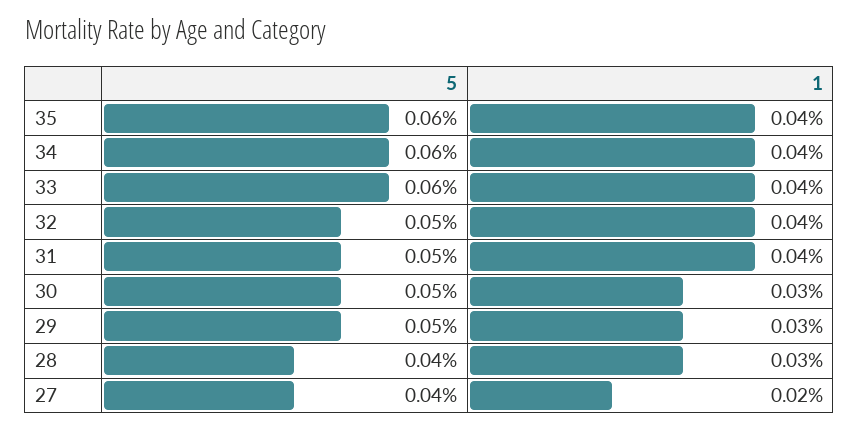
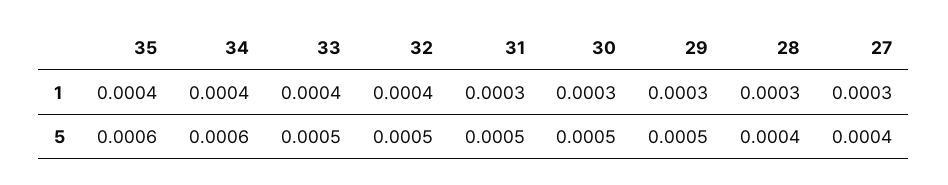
5, 33: 0.0006 -> 0.0005
1, 31: 0.0004 -> 0.0003
1, 27: 0.0002 -> 0.0003

